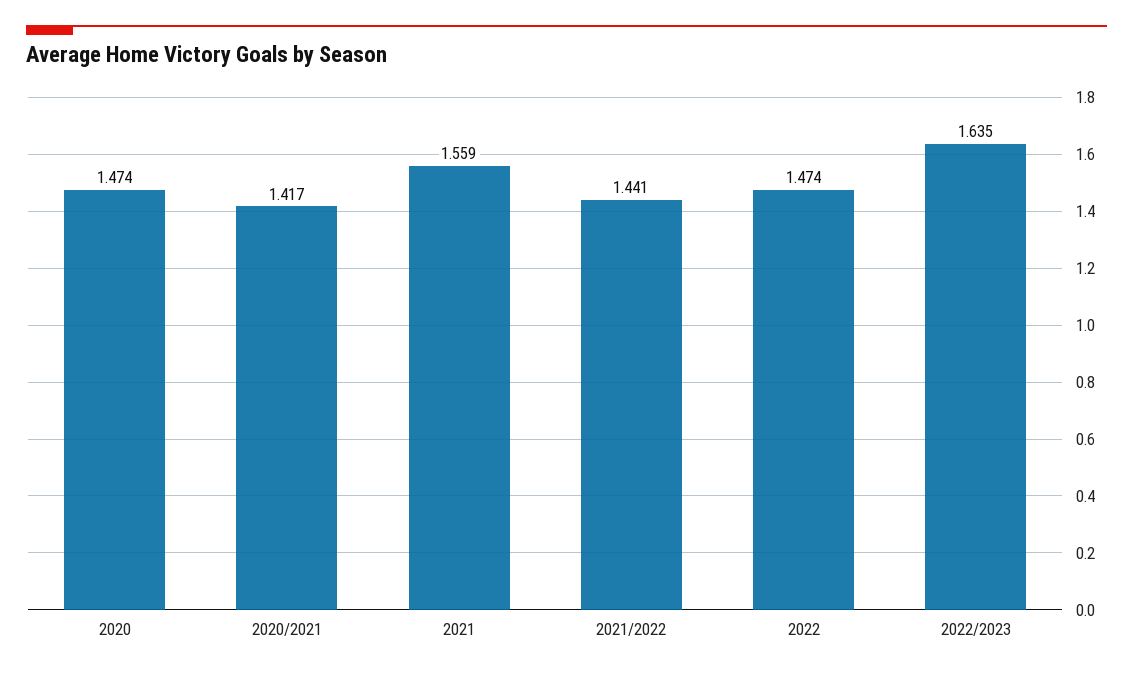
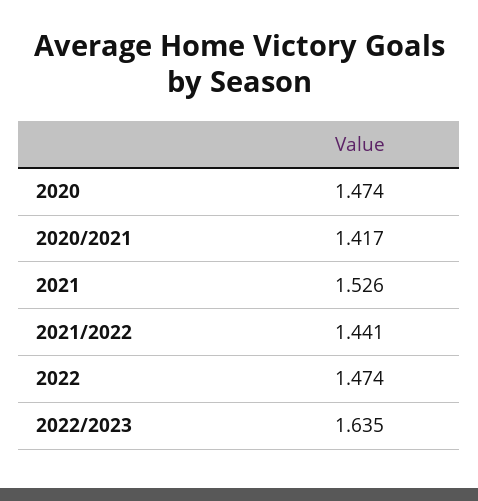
2021: 1.559 -> 1.526

